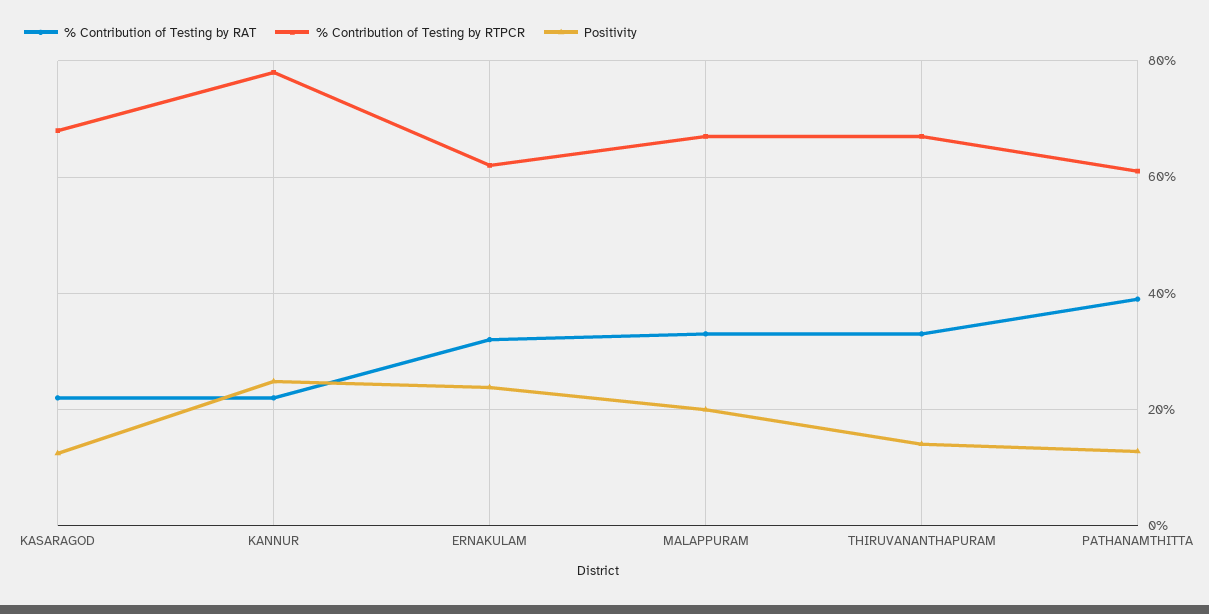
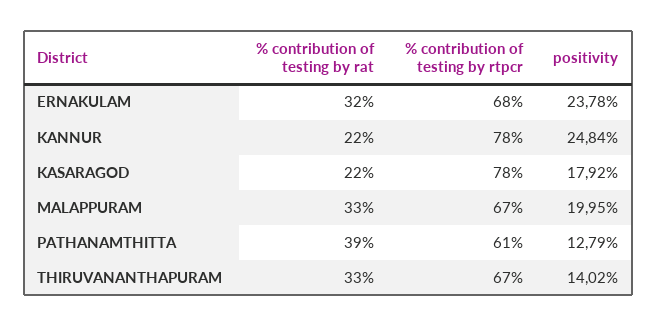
% Contribution of Testing by RTPCR, KASARAGOD: 68 -> 78
Positivity, KASARAGOD: 12 -> 17.92
% Contribution of Testing by RTPCR, ERNAKULAM: 62 -> 68

